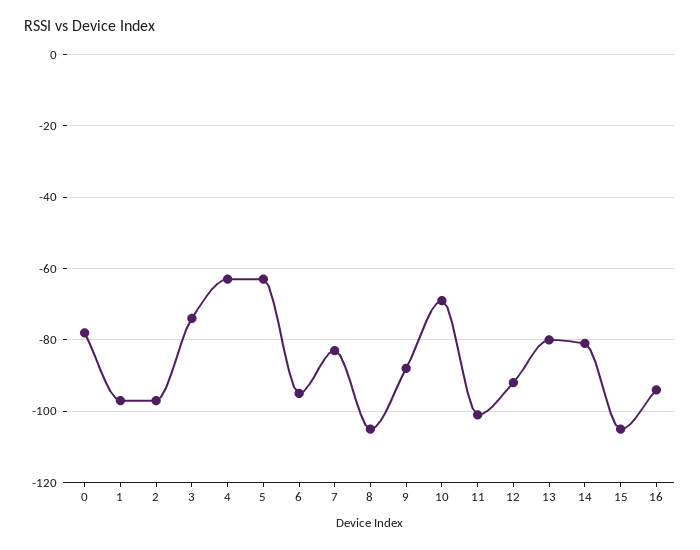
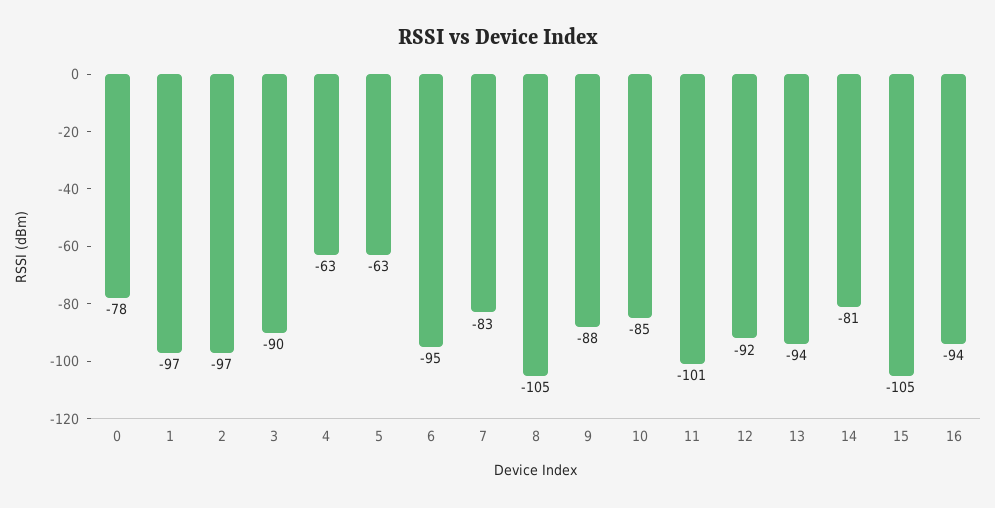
3: -75 -> -90
10: -70 -> -85
13: -80 -> -94

